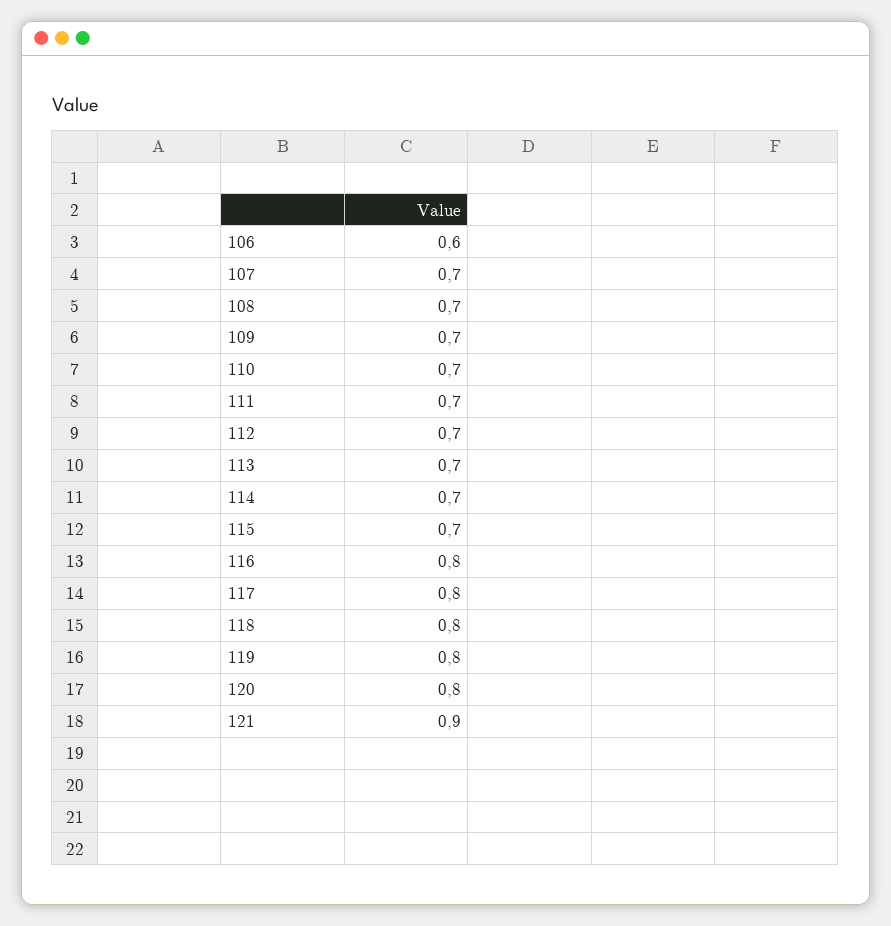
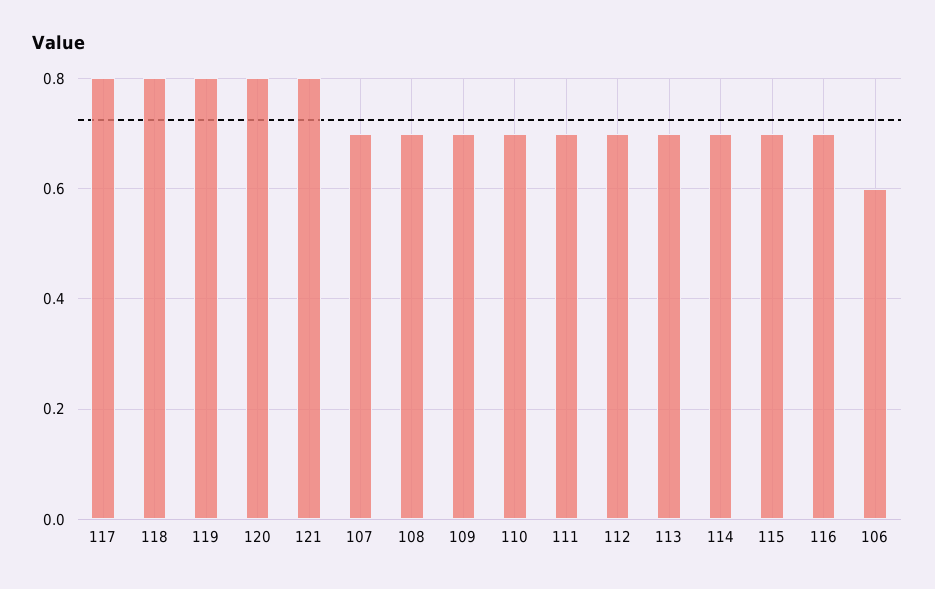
116: 0.8 -> 0.7
121: 0.9 -> 0.8

